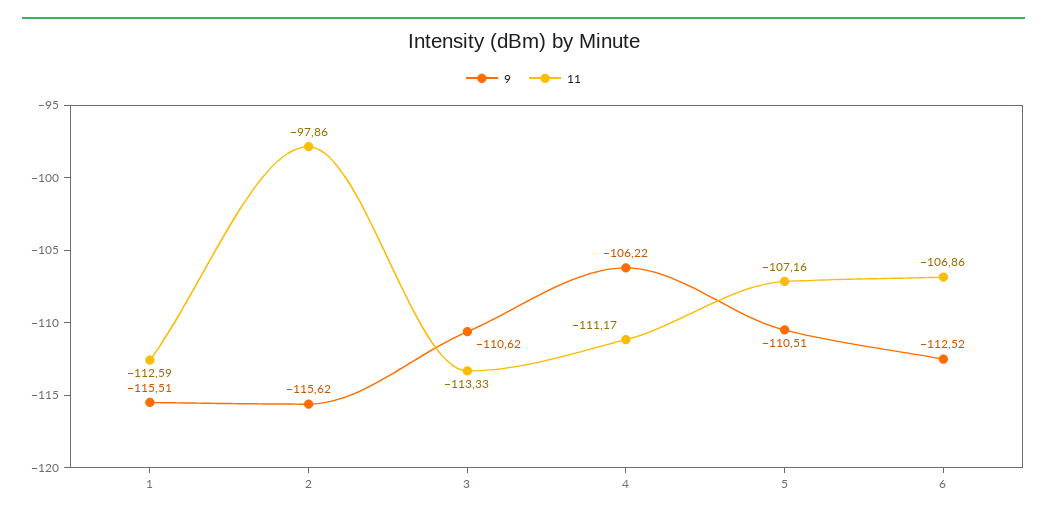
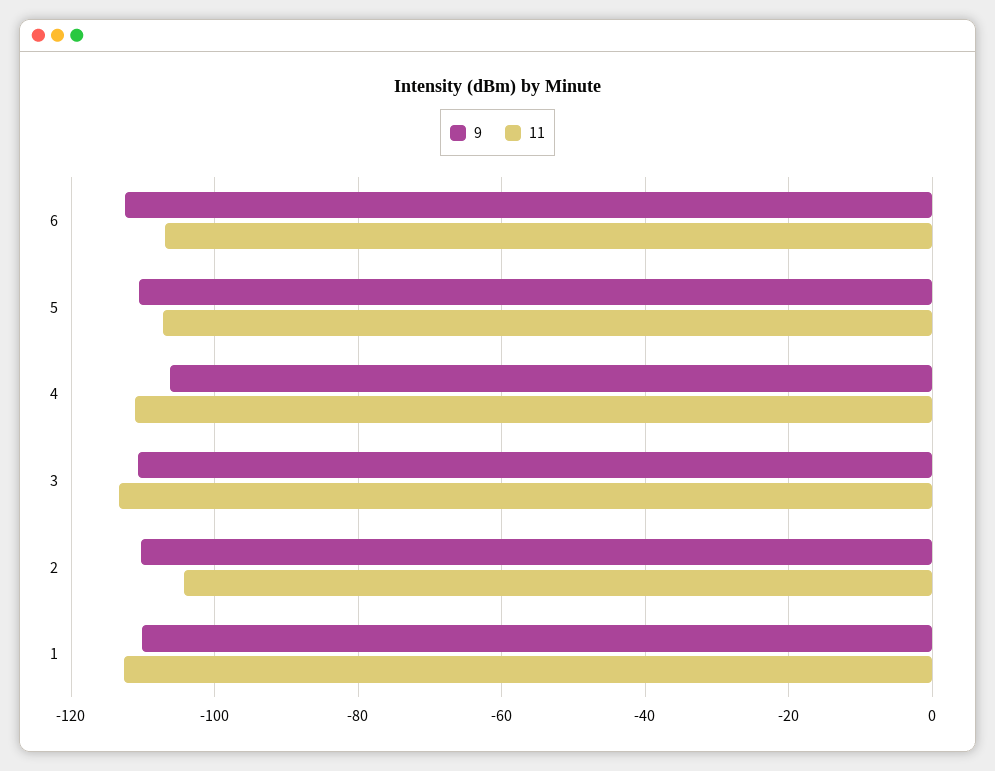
9, 1: -115.51 -> -110
9, 2: -115.62 -> -110
11, 2: -97.86 -> -104

